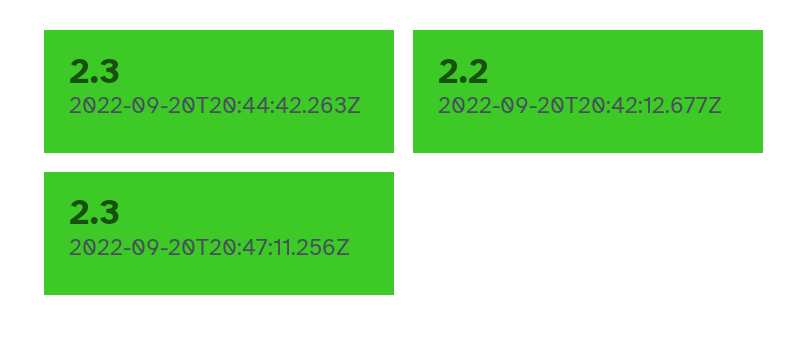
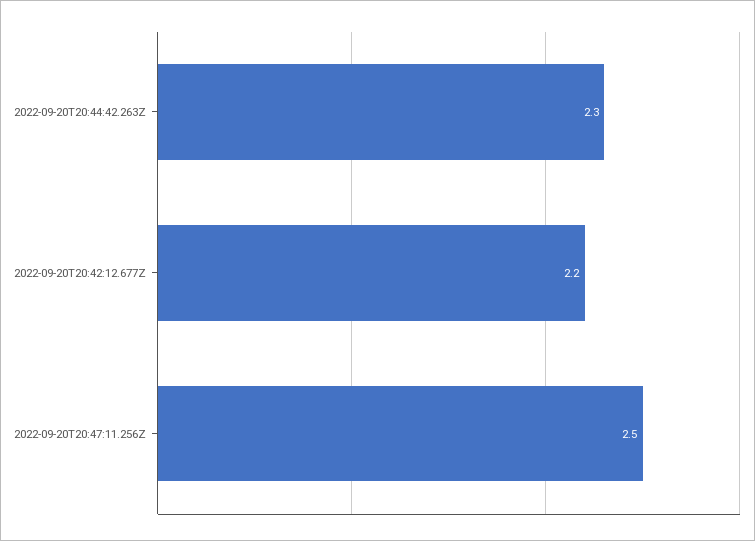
2022-09-20T20:47:11.256Z: 2.3 -> 2.5

